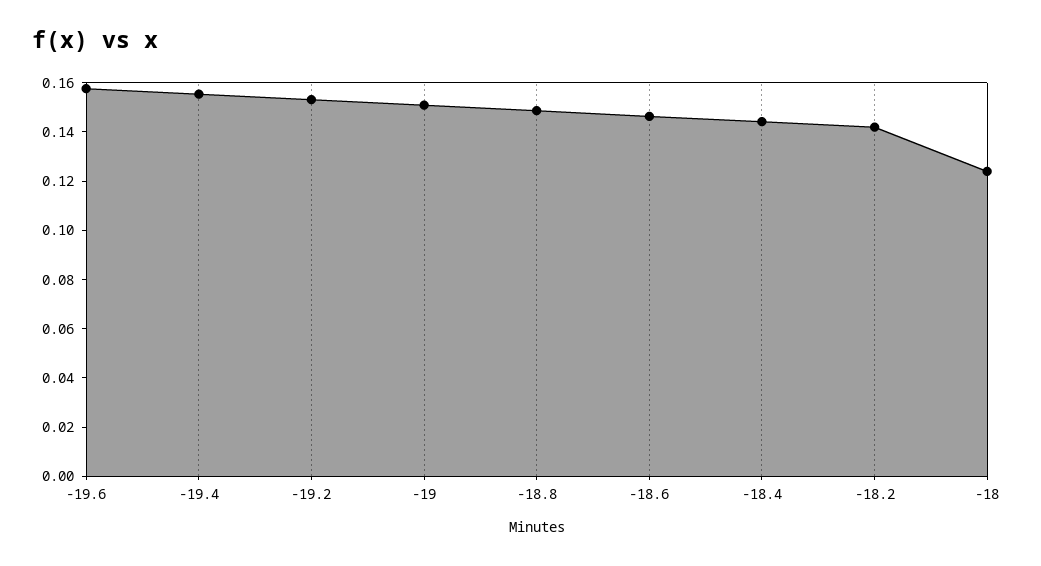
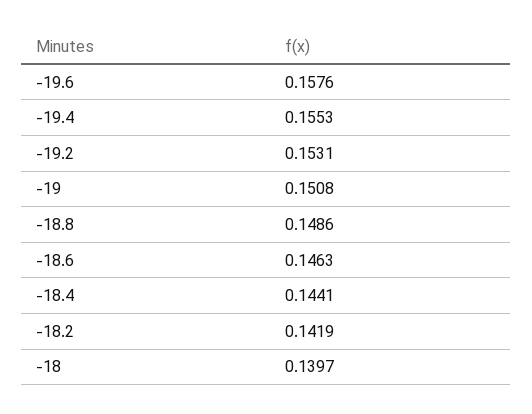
-18: 0.125 -> 0.1397

